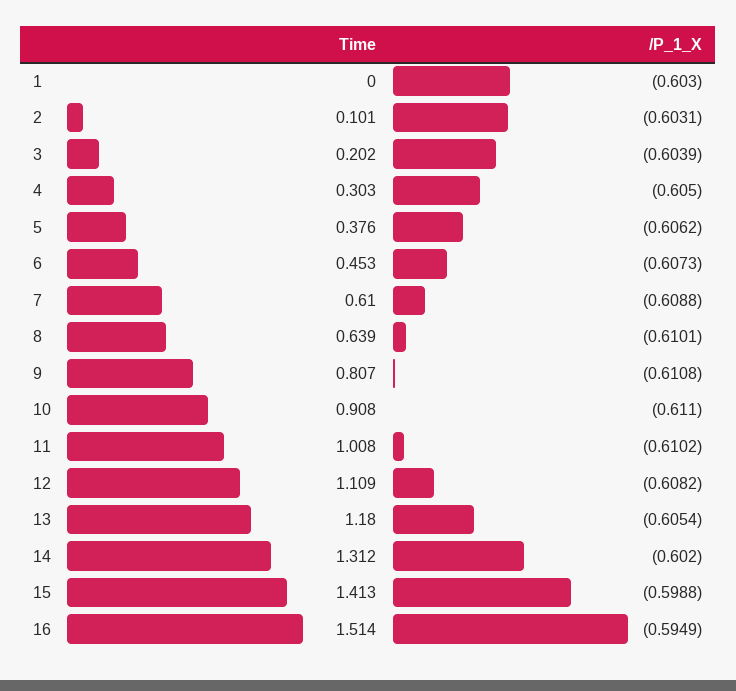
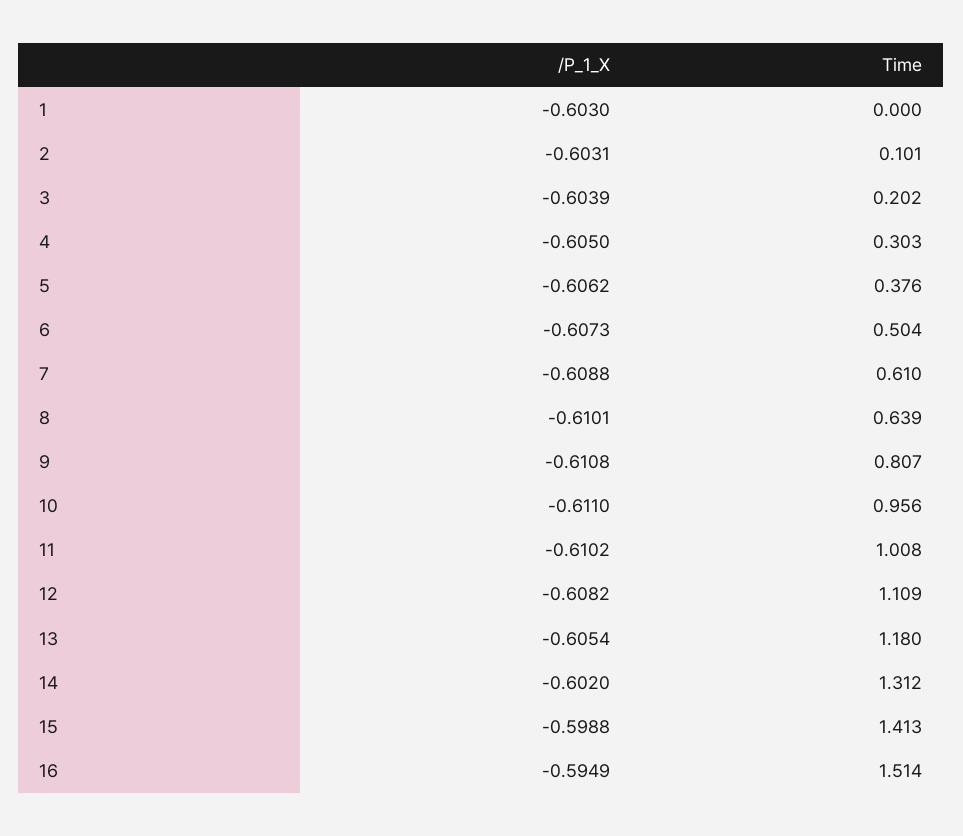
Time, 6: 0.453 -> 0.504
Time, 10: 0.908 -> 0.956

